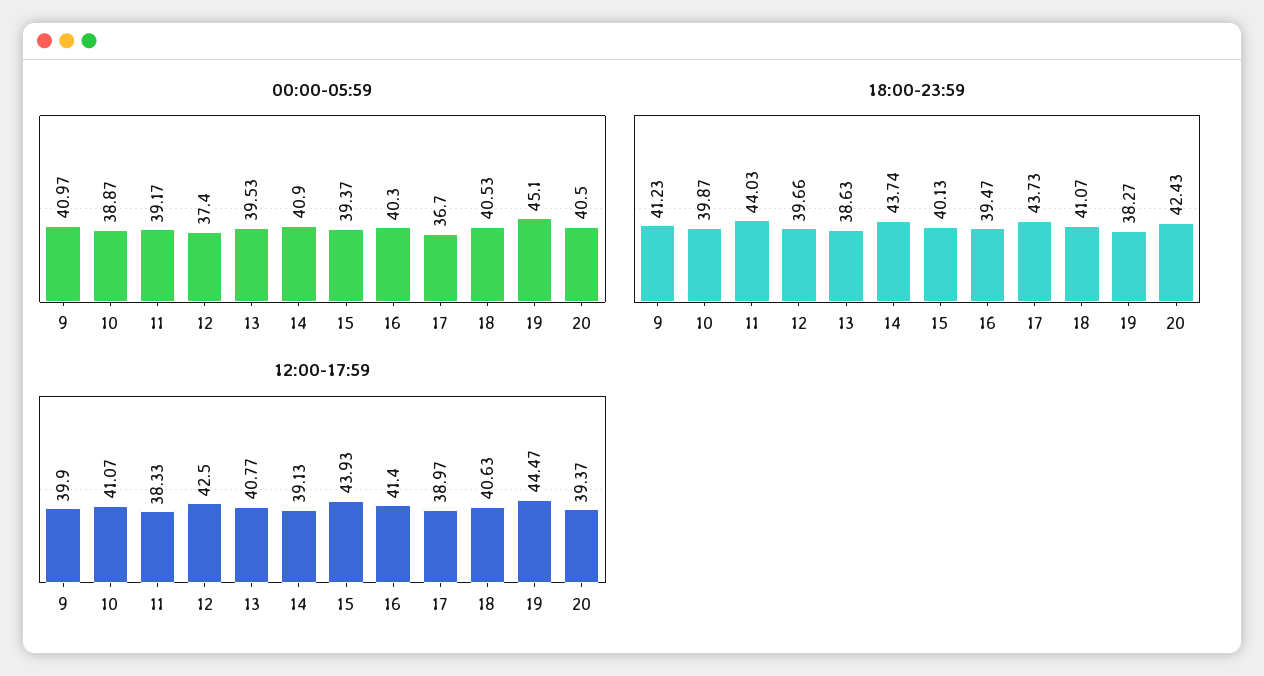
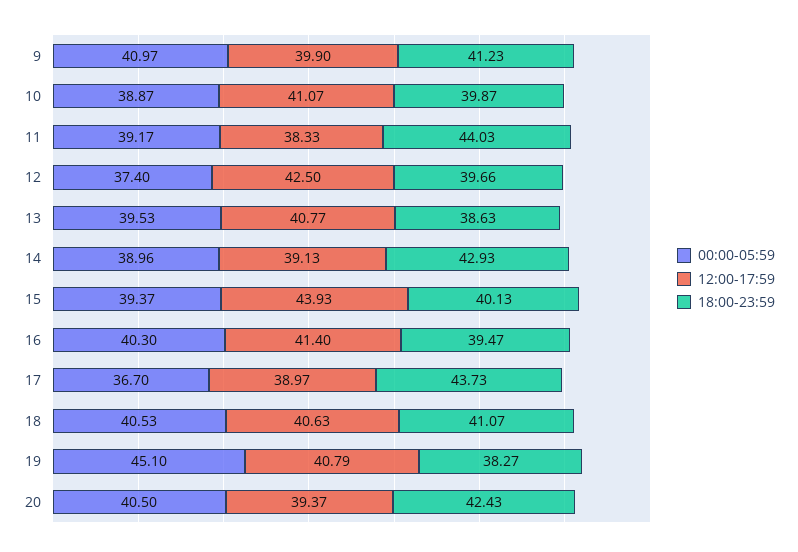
00:00-05:59, 14: 40.9 -> 38.96
18:00-23:59, 14: 43.74 -> 42.93
12:00-17:59, 19: 44.47 -> 40.79

